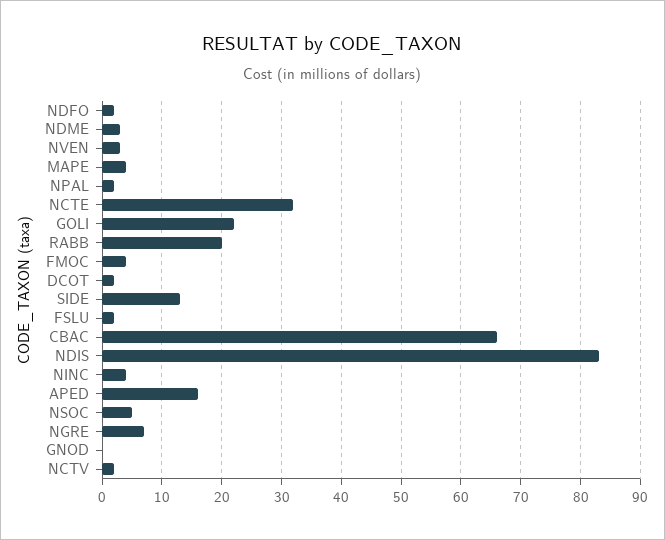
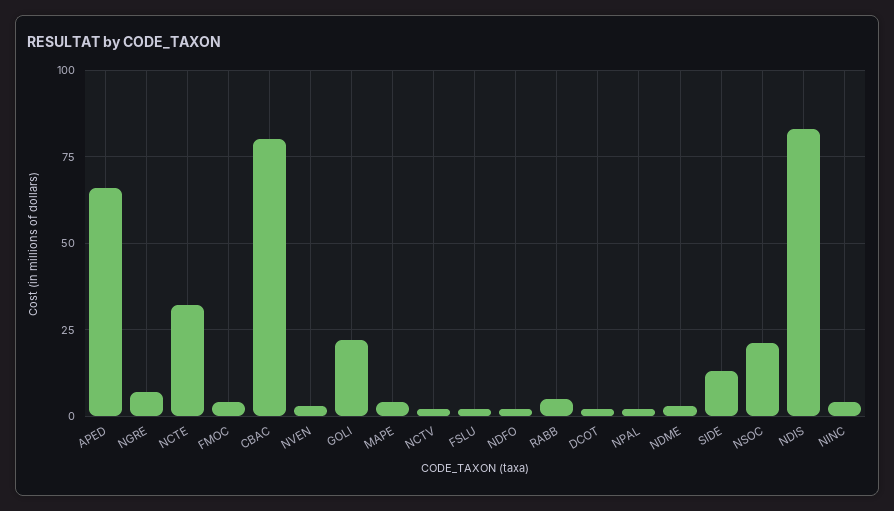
RABB: 20 -> 5
CBAC: 65 -> 80
APED: 15 -> 65
NSOC: 5 -> 20
GNOD: 0 -> none

